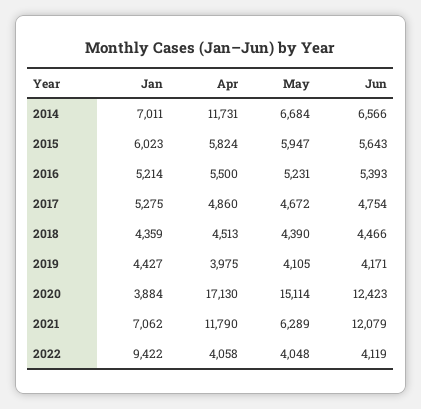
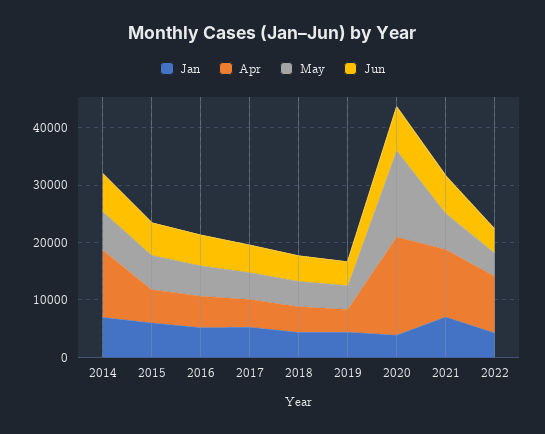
Jun, 2020: 12423 -> 8000
Jun, 2021: 12079 -> 6000
Jan, 2022: 9422 -> 4000
Apr, 2022: 4058 -> 10000

